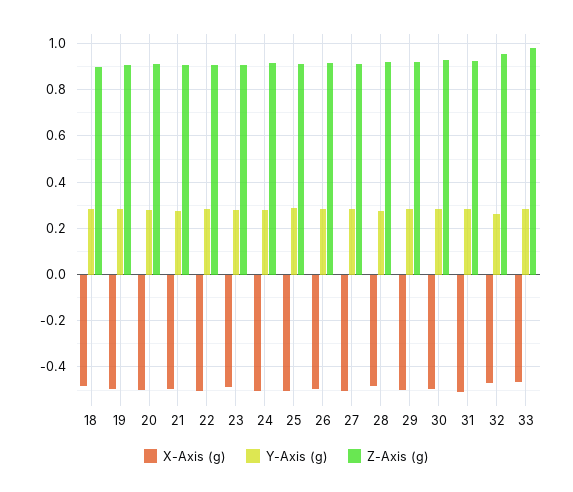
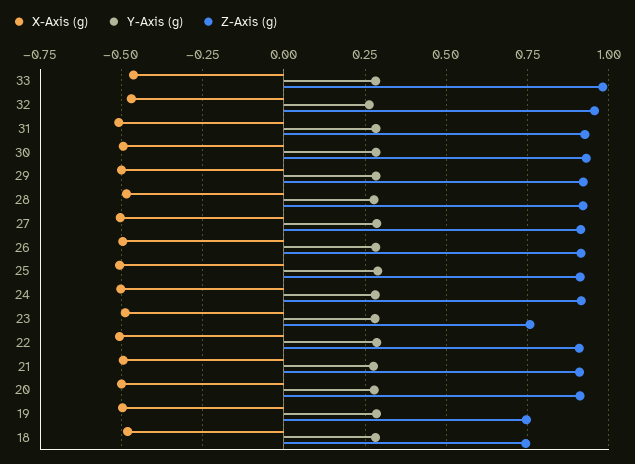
Z-Axis (g), 18: 0.9 -> 0.75
Z-Axis (g), 19: 0.9 -> 0.75
Z-Axis (g), 23: 0.9 -> 0.75

